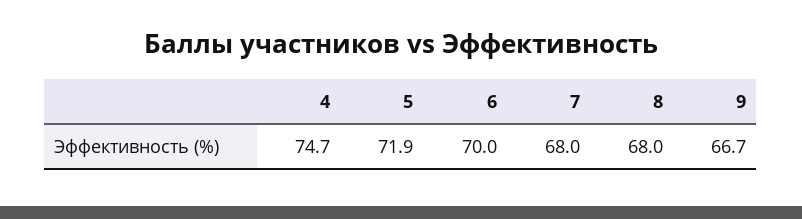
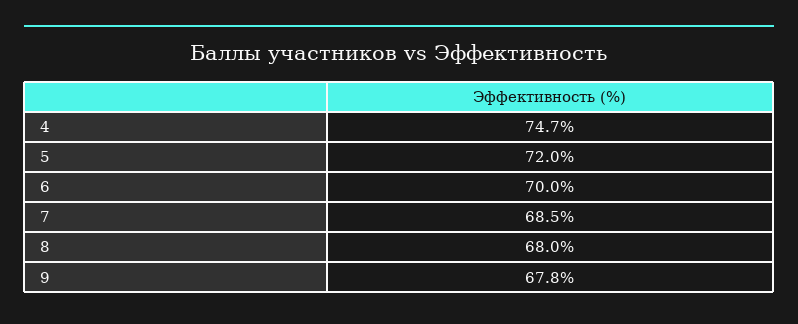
5: 71.9 -> 72
7: 68 -> 68.5
9: 66.7 -> 67.8

